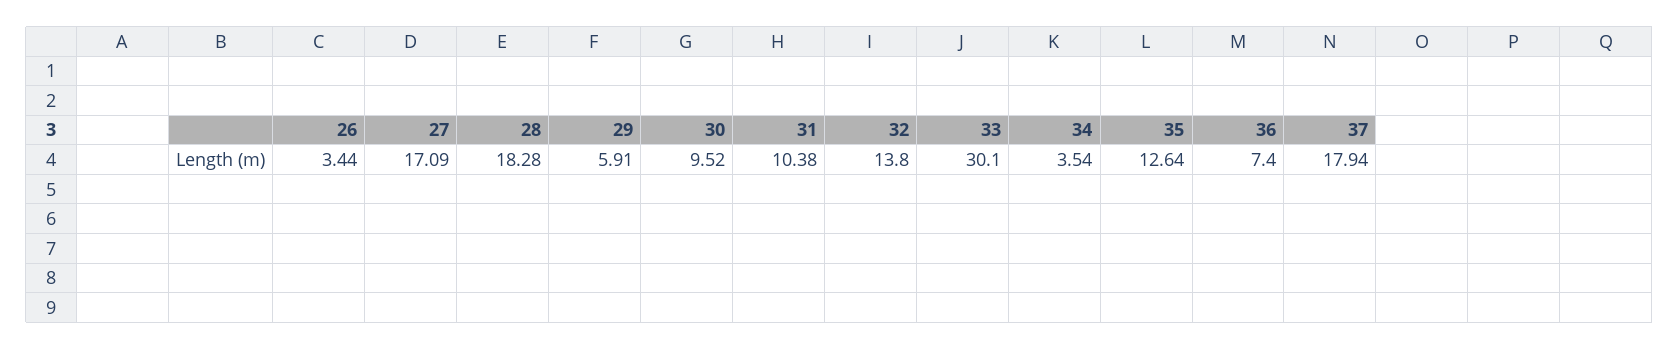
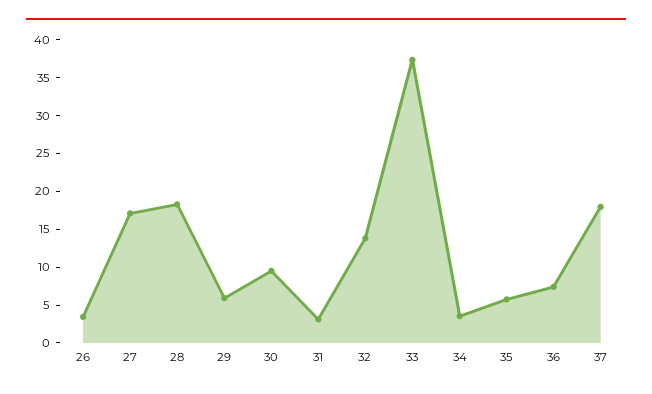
31: 10.38 -> 2.5
33: 30.1 -> 37.5
35: 12.64 -> 5

